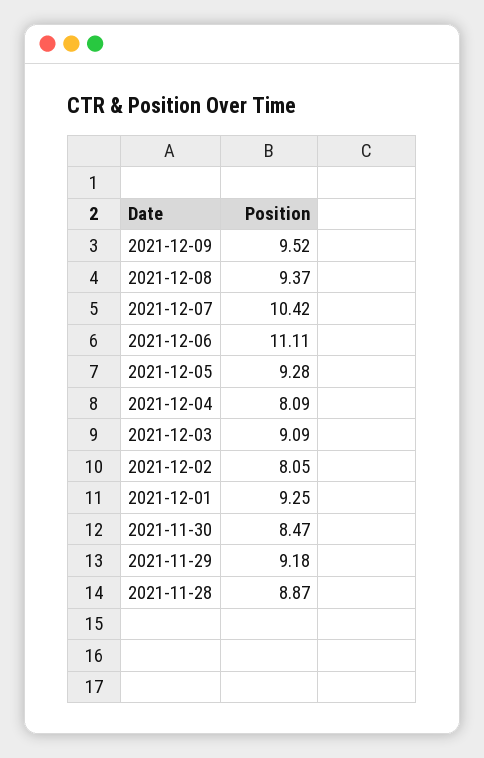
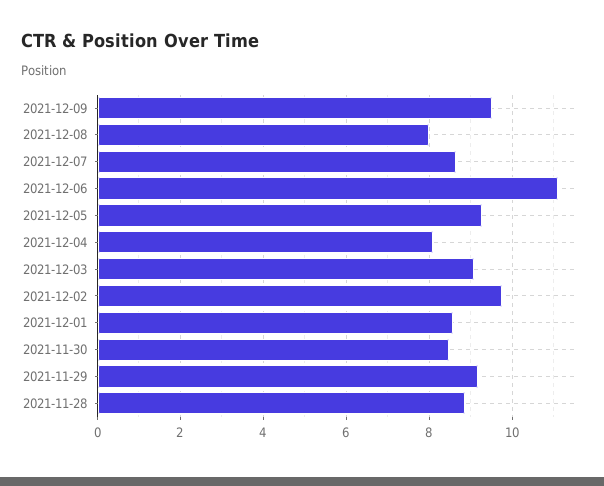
2021-12-08: 9.37 -> 8
2021-12-07: 10.42 -> 8.6
2021-12-02: 8.05 -> 9.8
2021-12-01: 9.25 -> 8.6

